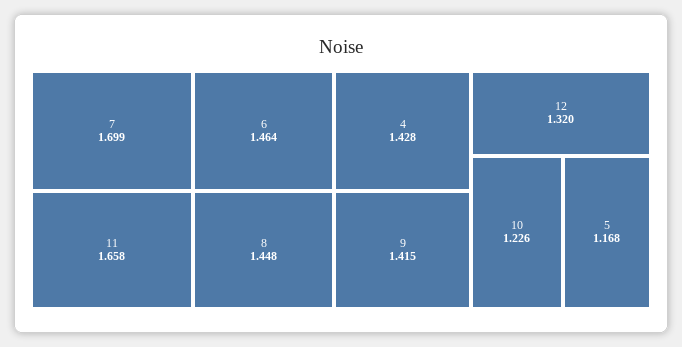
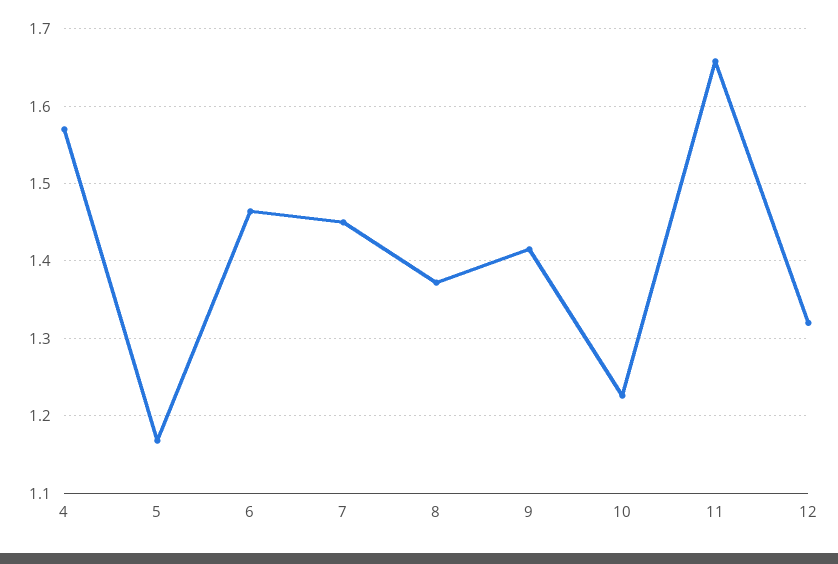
7: 1.699 -> 1.45
8: 1.448 -> 1.37
4: 1.428 -> 1.57

